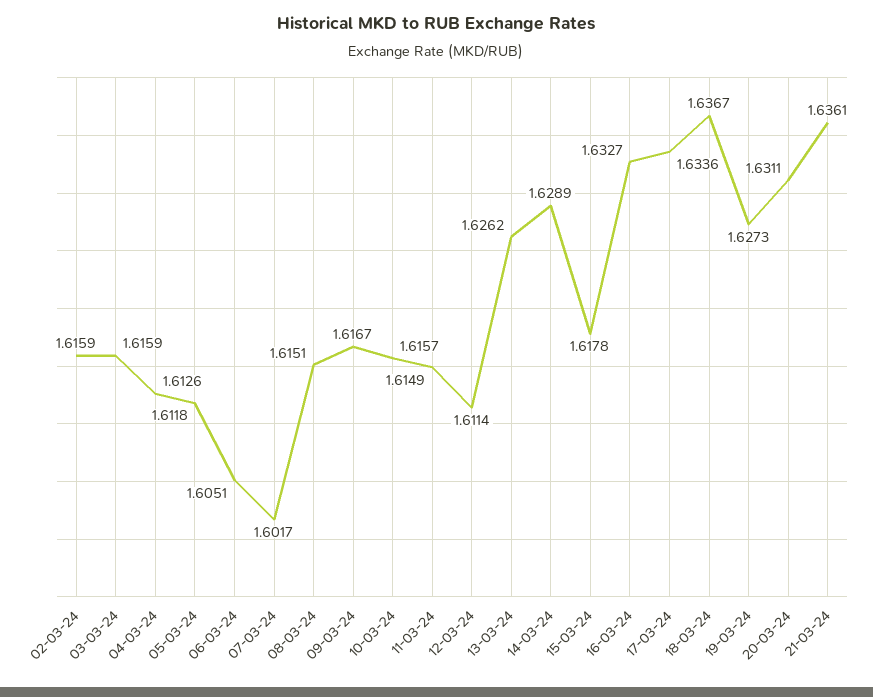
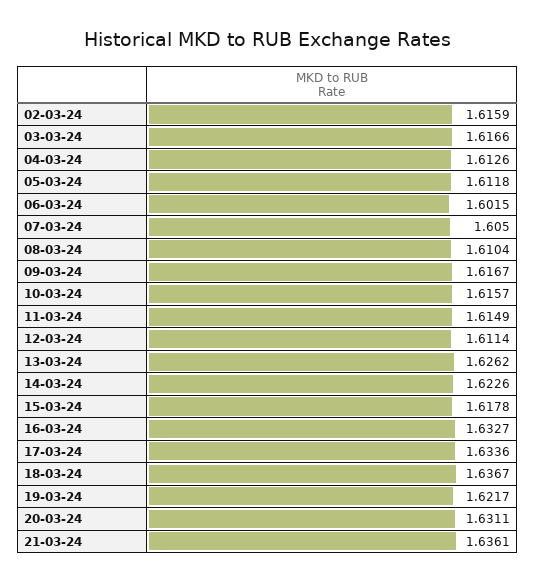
03-03-24: 1.6159 -> 1.6166
06-03-24: 1.6051 -> 1.6015
07-03-24: 1.6017 -> 1.605
08-03-24: 1.6151 -> 1.6104
14-03-24: 1.6289 -> 1.6226
19-03-24: 1.6273 -> 1.6217

